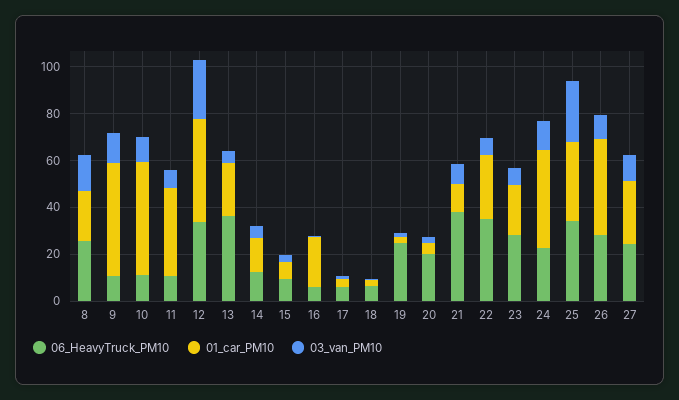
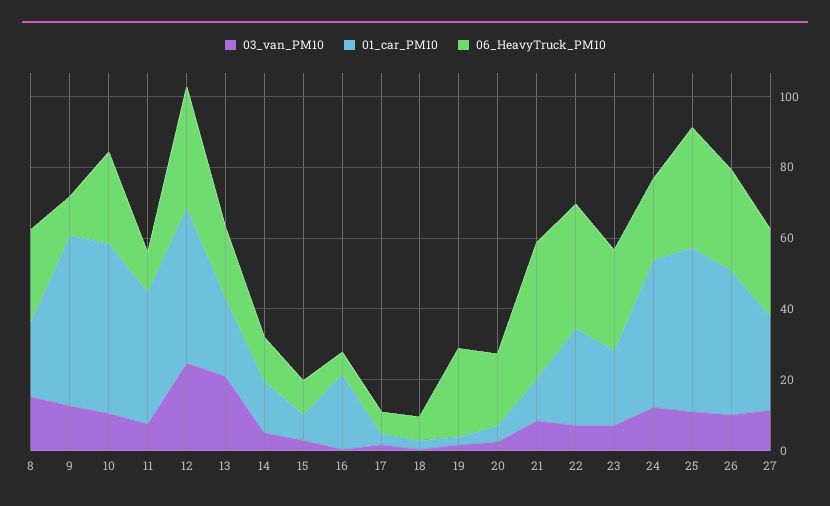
06_HeavyTruck_PM10, 10: 10 -> 25
06_HeavyTruck_PM10, 13: 35 -> 20
03_van_PM10, 13: 5 -> 20
01_car_PM10, 25: 35 -> 45
03_van_PM10, 25: 25 -> 10

